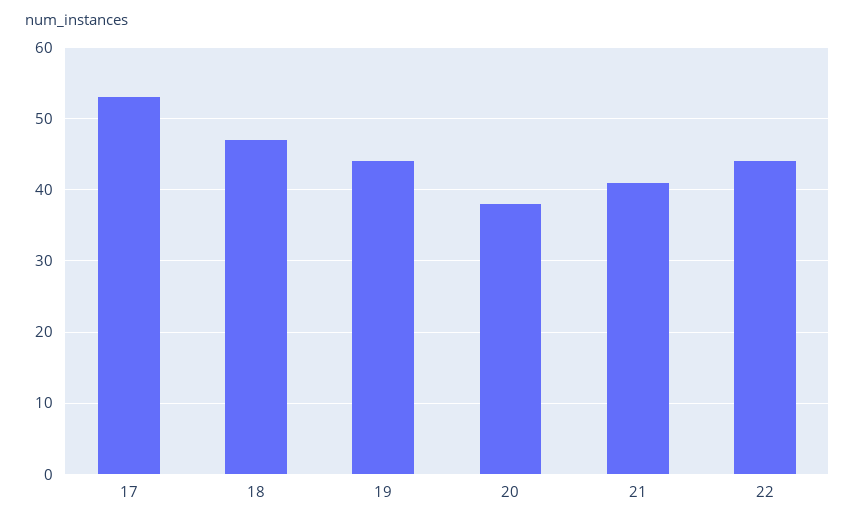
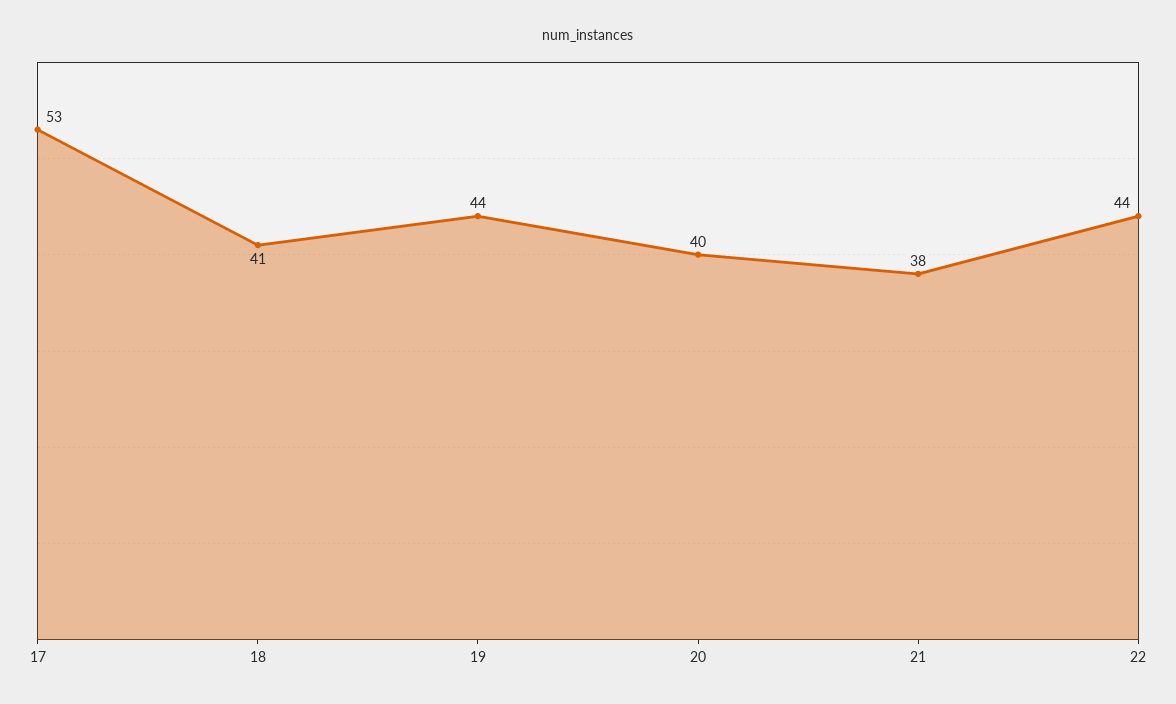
18: 47 -> 41
20: 38 -> 40
21: 41 -> 38

